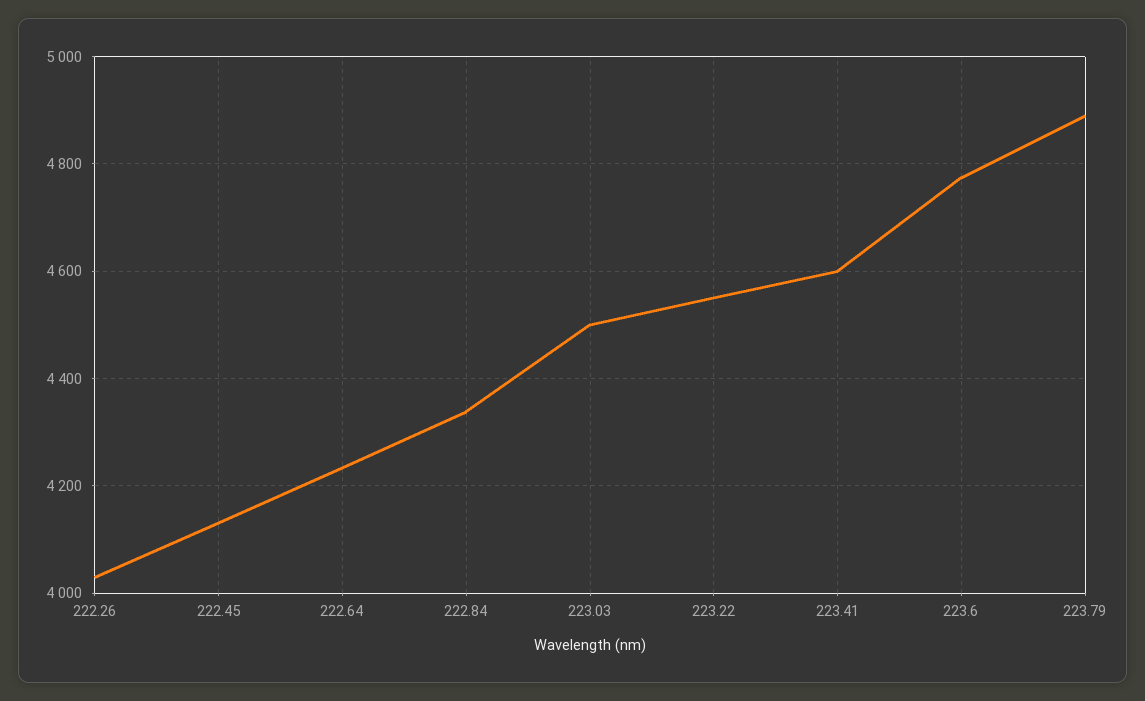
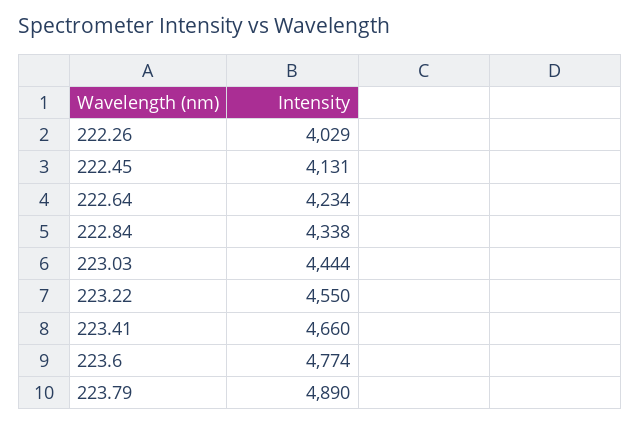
223.03: 4500 -> 4444
223.41: 4600 -> 4660

